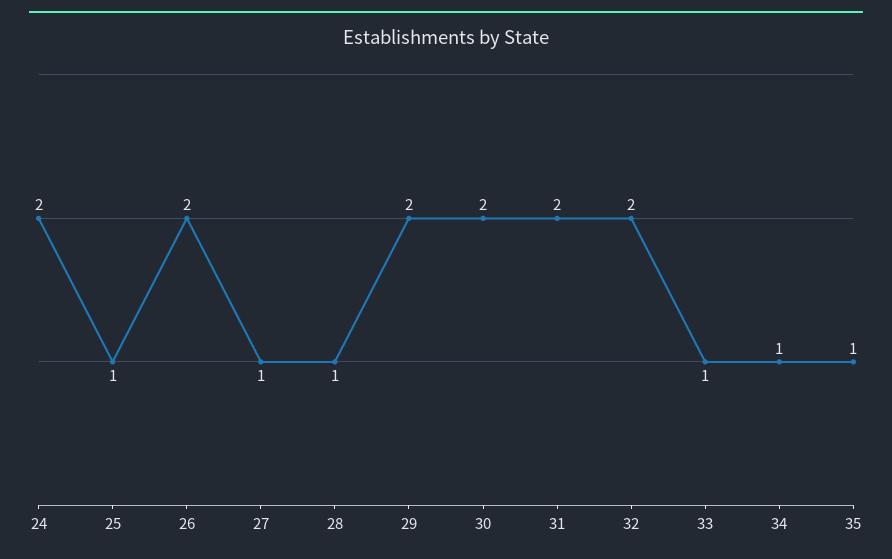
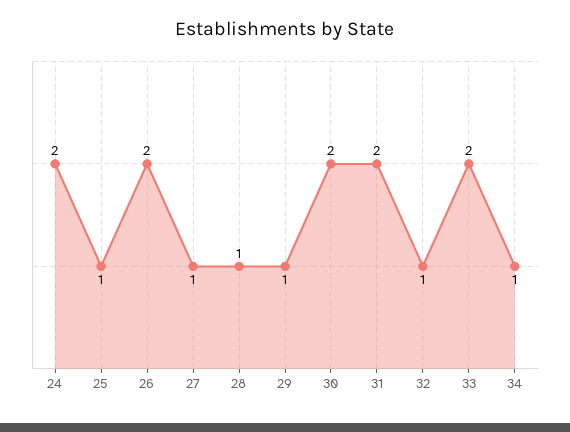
29: 2 -> 1
32: 2 -> 1
33: 1 -> 2
35: 1 -> none

